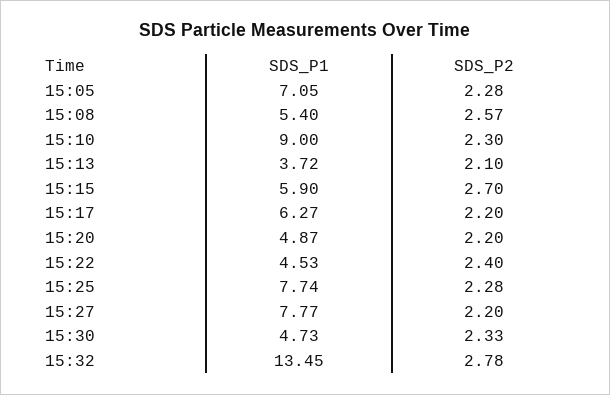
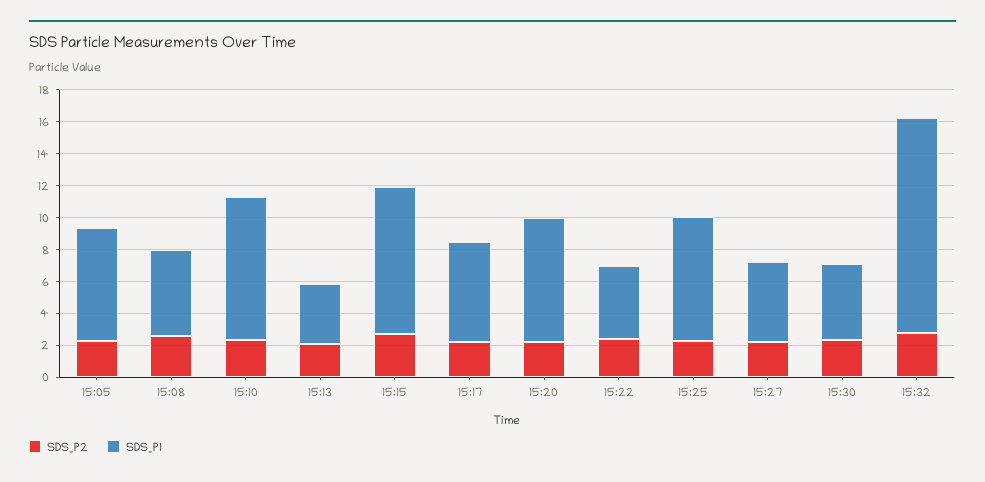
SDS_P1, 15:15: 5.9 -> 9
SDS_P1, 15:20: 4.87 -> 8
SDS_P1, 15:27: 7.77 -> 5

